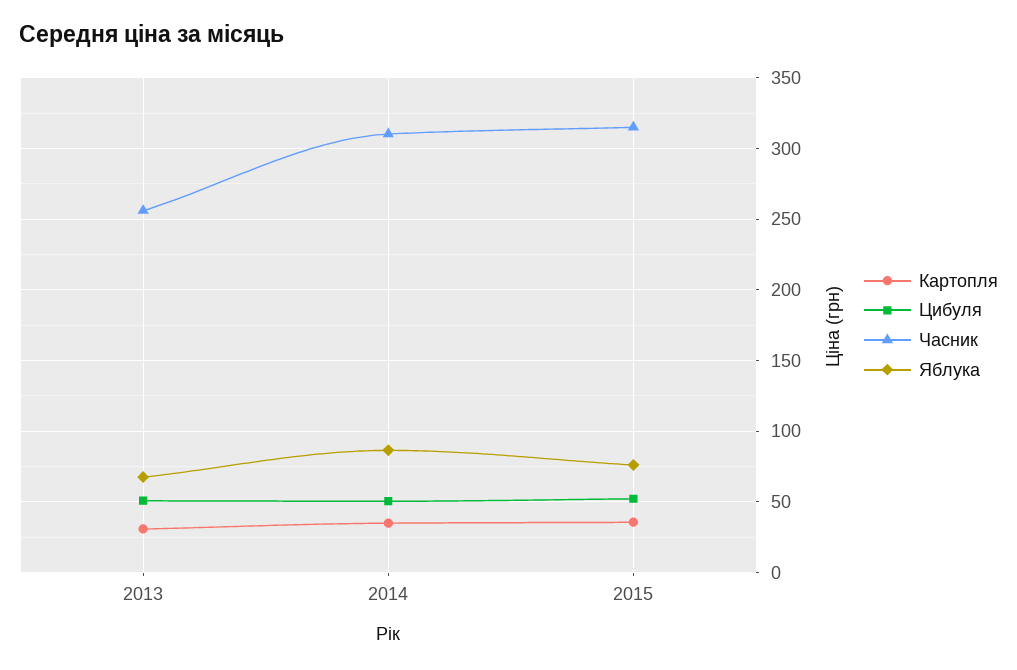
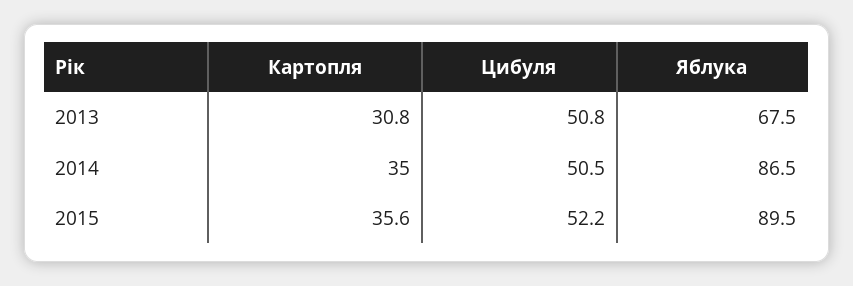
Часник, 2013: 255 -> none
Часник, 2014: 310 -> none
Часник, 2015: 315 -> none
Яблука, 2015: 75 -> 89.5

